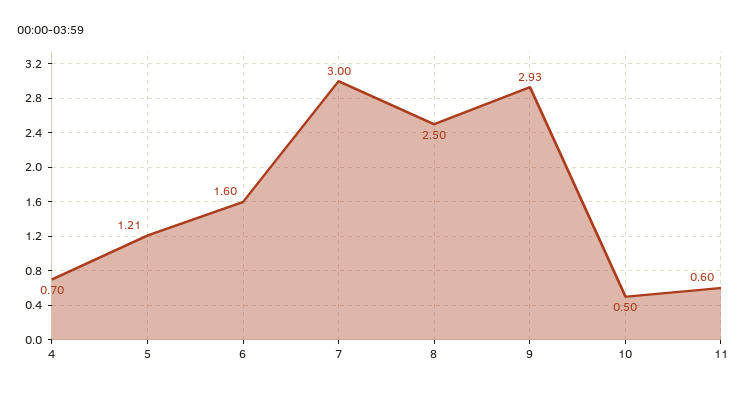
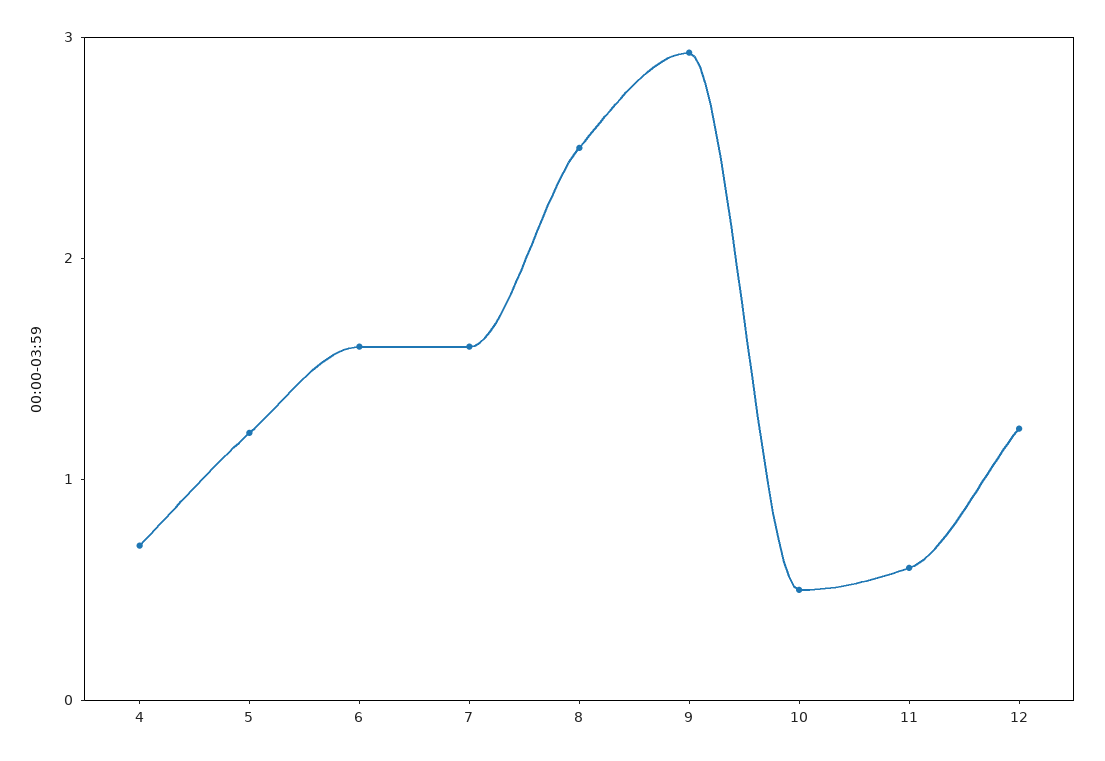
7: 3 -> 1.6
12: none -> 1.2

